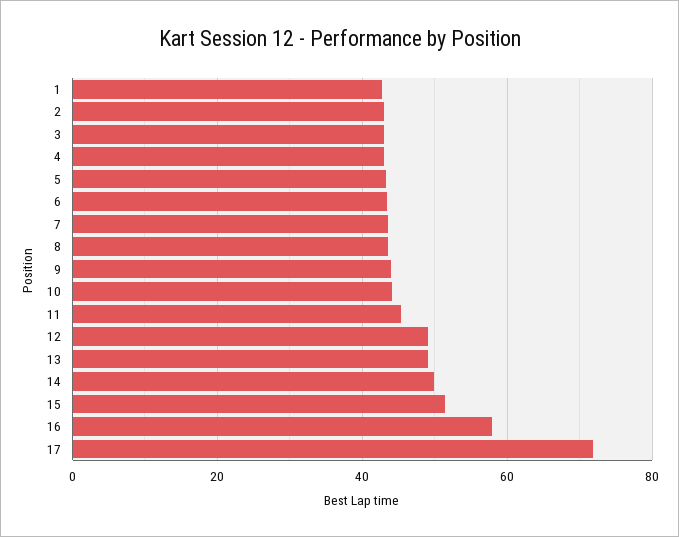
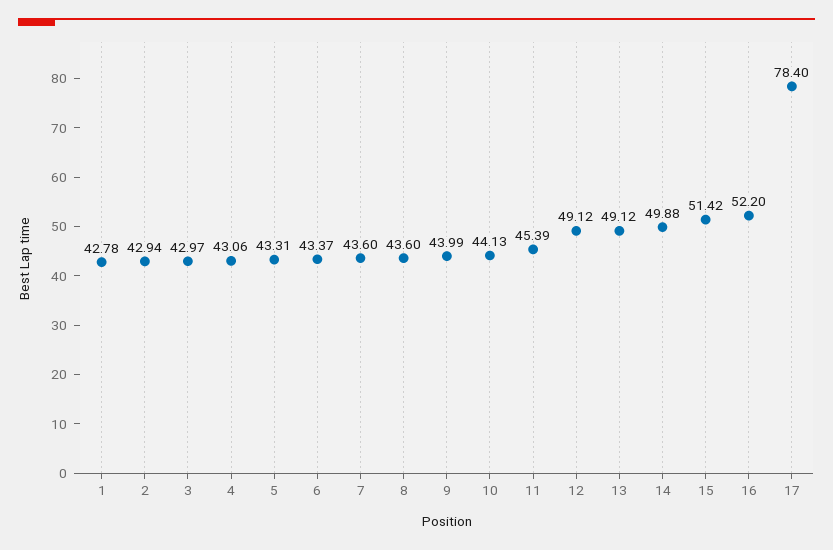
16: 58 -> 52.2
17: 72 -> 78.4

